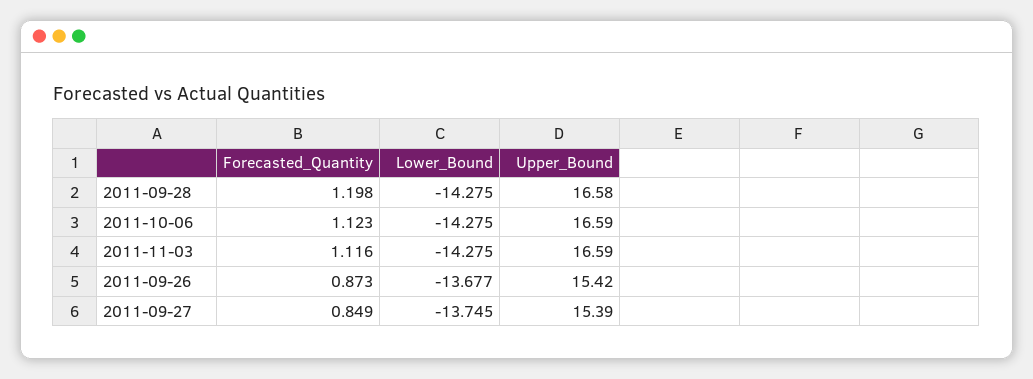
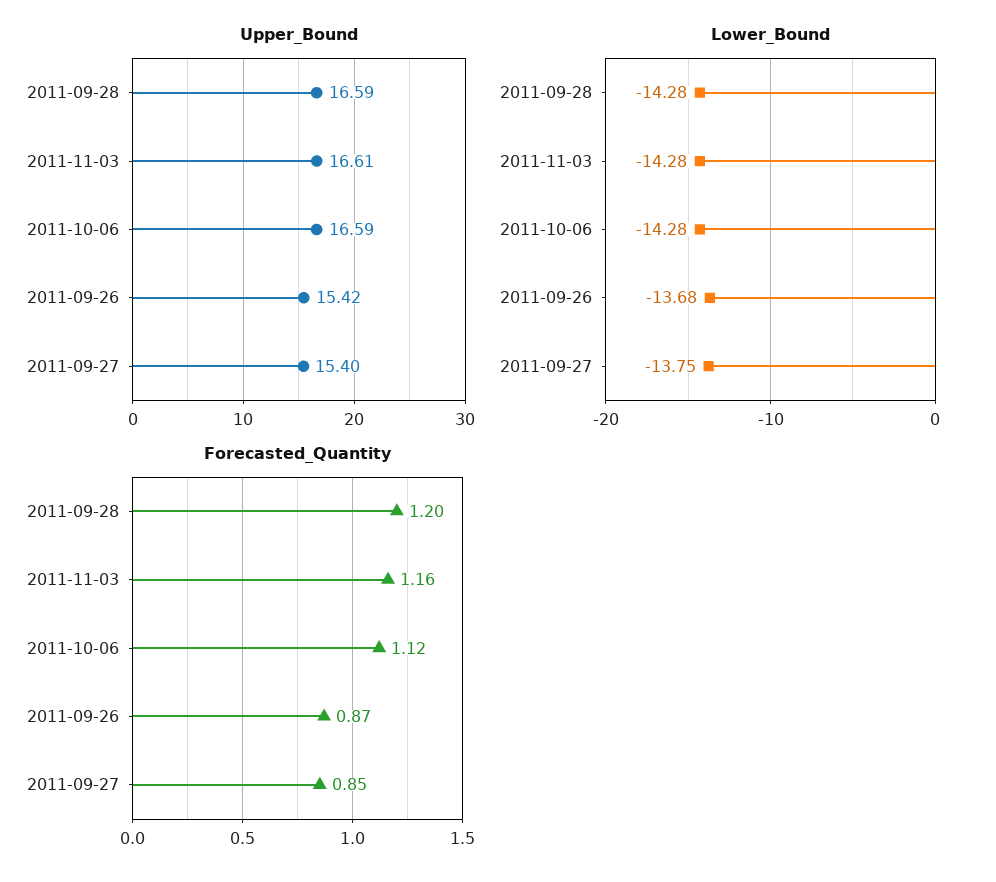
Upper_Bound, 2011-09-28: 16.58 -> 16.59
Forecasted_Quantity, 2011-11-03: 1.116 -> 1.16
Upper_Bound, 2011-11-03: 16.59 -> 16.61
Upper_Bound, 2011-09-27: 15.39 -> 15.4

